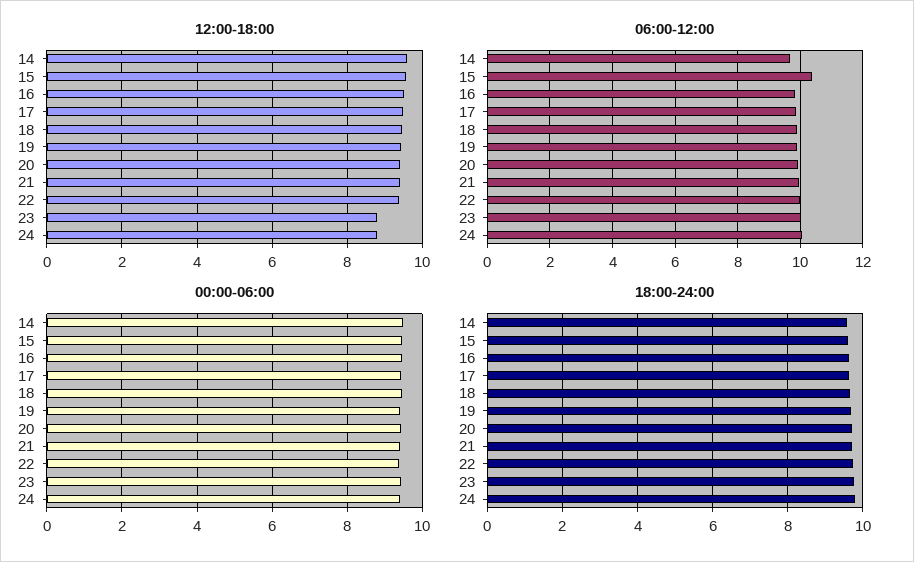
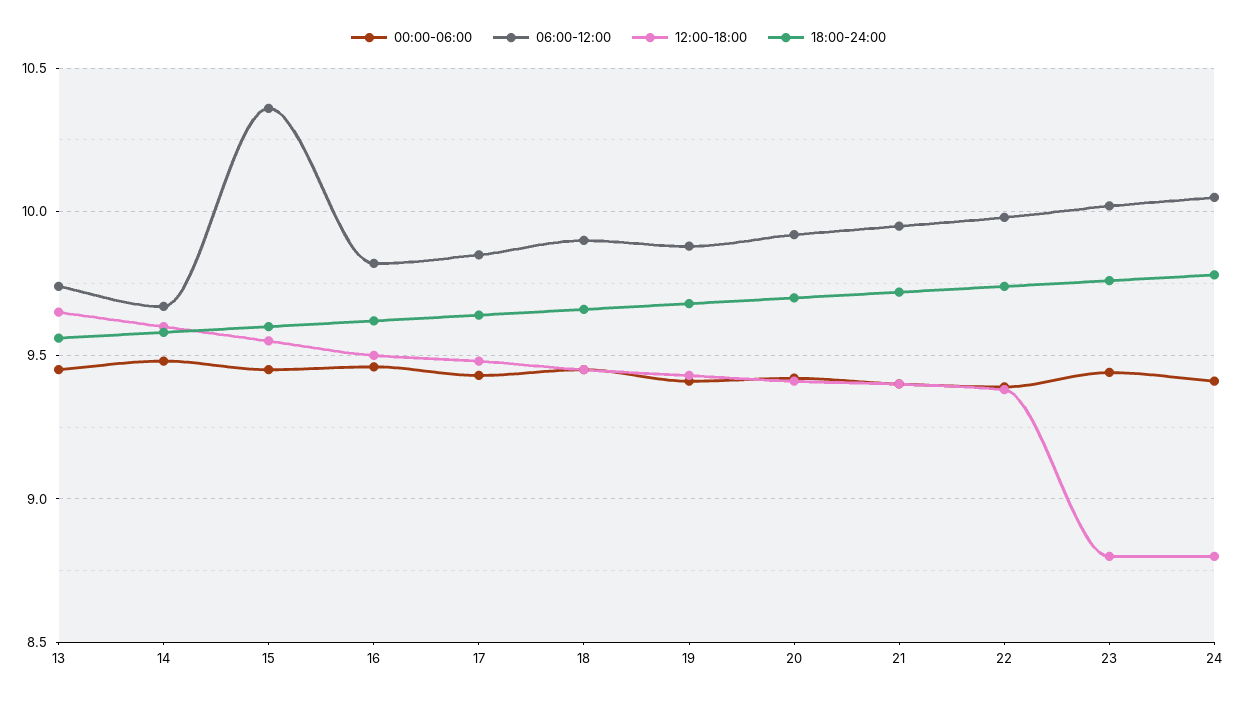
00:00-06:00, 13: none -> 9.45
06:00-12:00, 13: none -> 9.75
12:00-18:00, 13: none -> 9.65
18:00-24:00, 13: none -> 9.55

